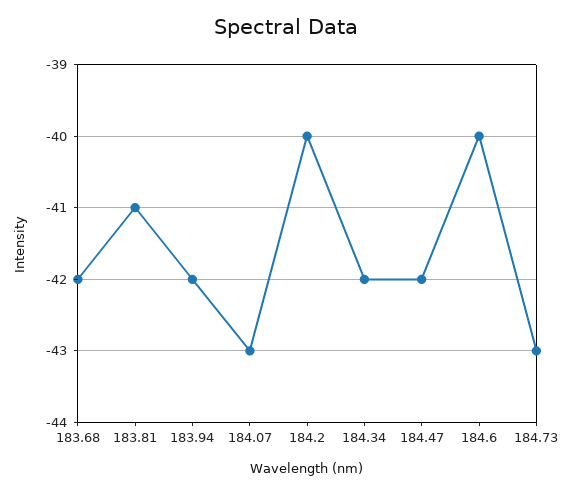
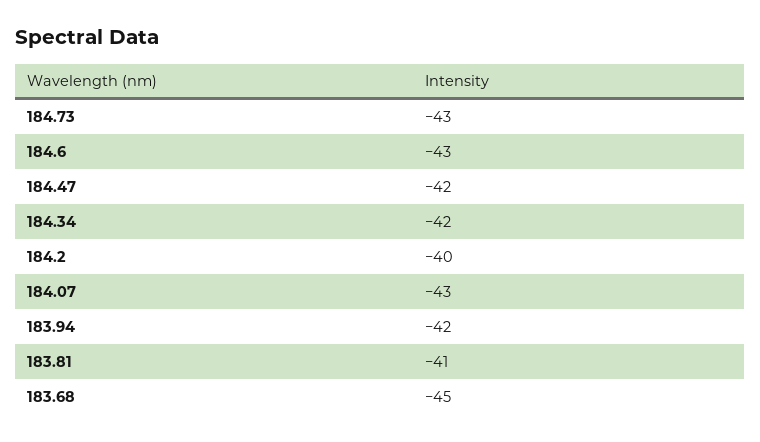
183.68: -42 -> -45
184.6: -40 -> -43

